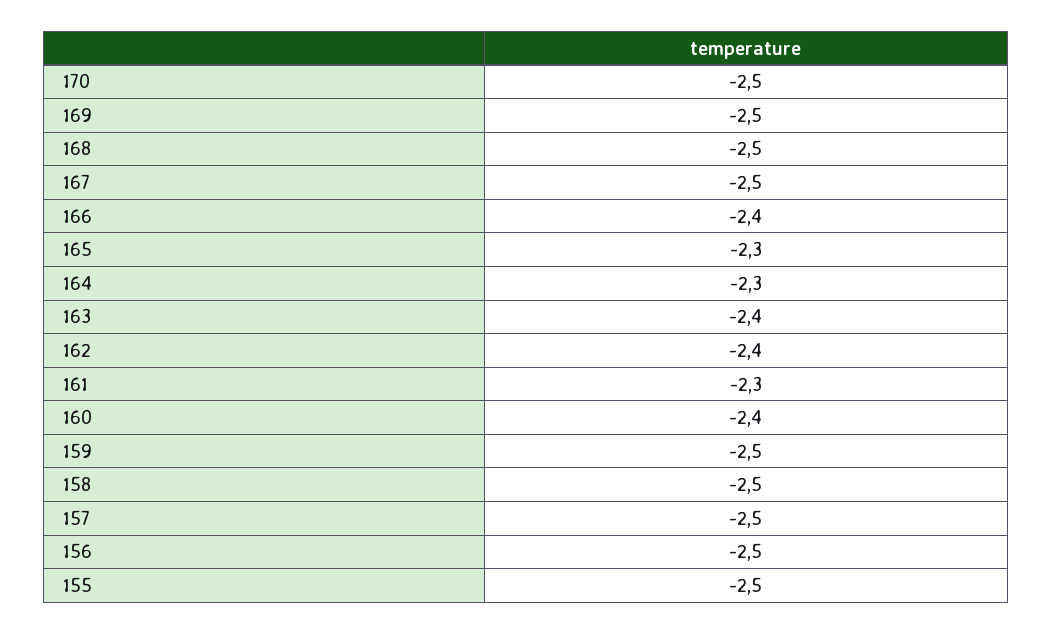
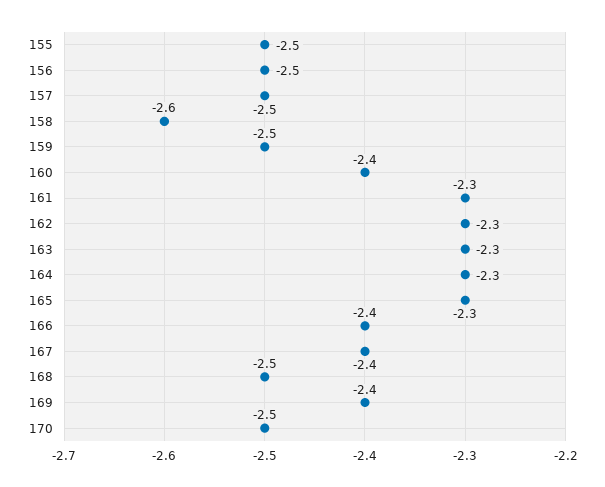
169: -2.5 -> -2.4
167: -2.5 -> -2.4
163: -2.4 -> -2.3
162: -2.4 -> -2.3
158: -2.5 -> -2.6

